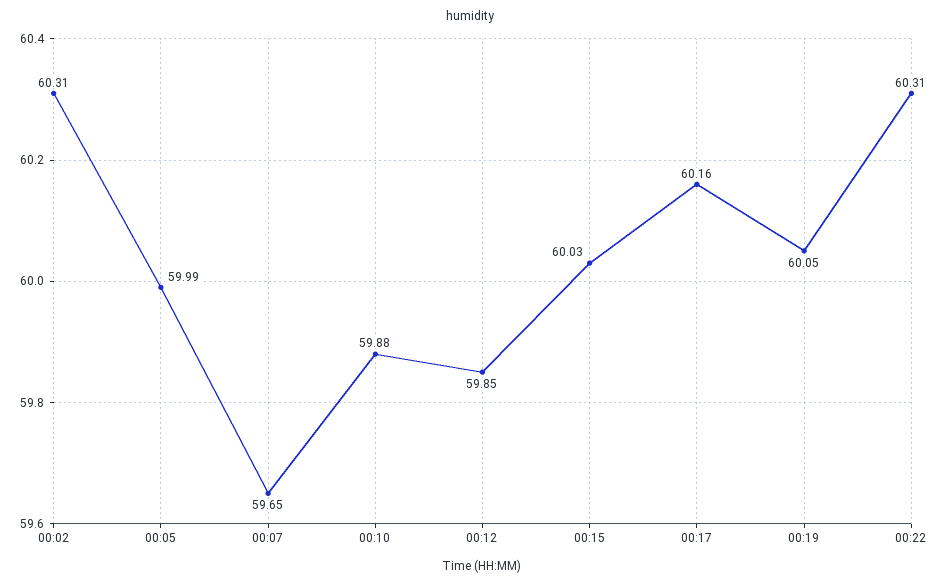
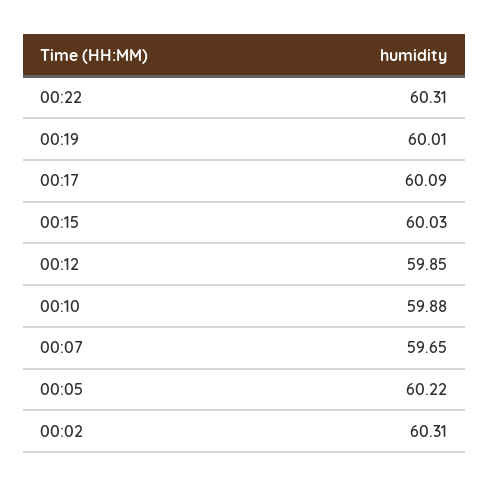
00:05: 59.99 -> 60.22
00:17: 60.16 -> 60.09
00:19: 60.05 -> 60.01

